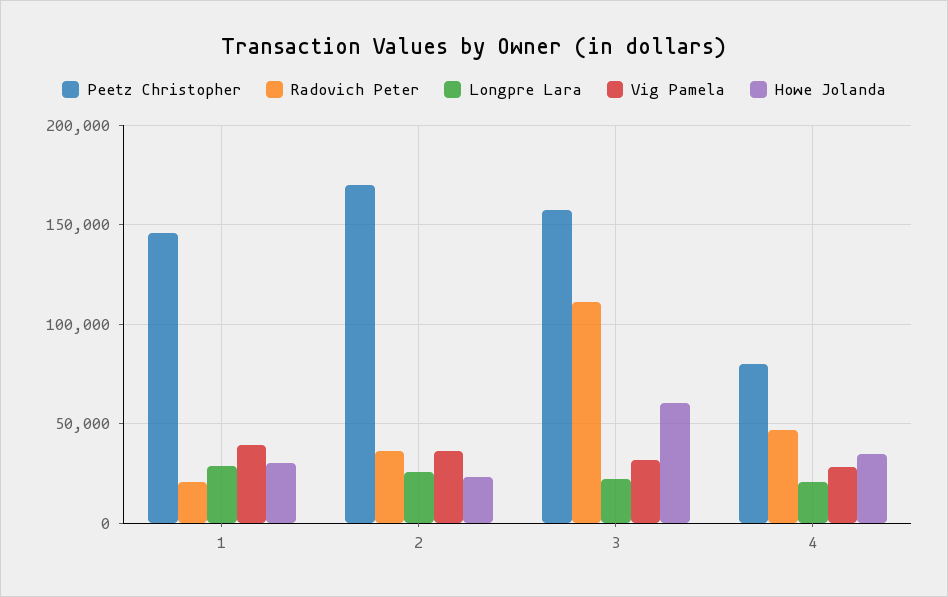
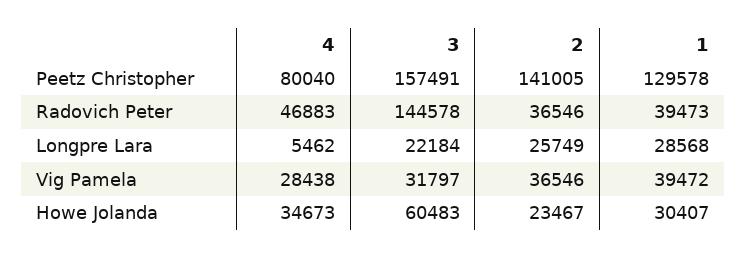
Peetz Christopher, 1: 145000 -> 129578
Radovich Peter, 1: 20000 -> 39473
Peetz Christopher, 2: 170000 -> 141005
Radovich Peter, 3: 110000 -> 144578
Longpre Lara, 4: 20000 -> 5462

